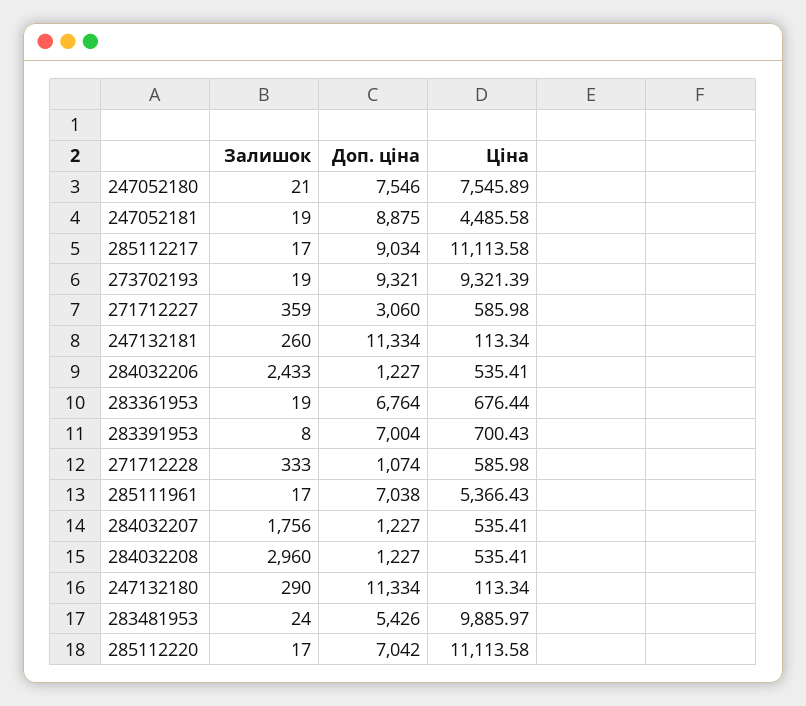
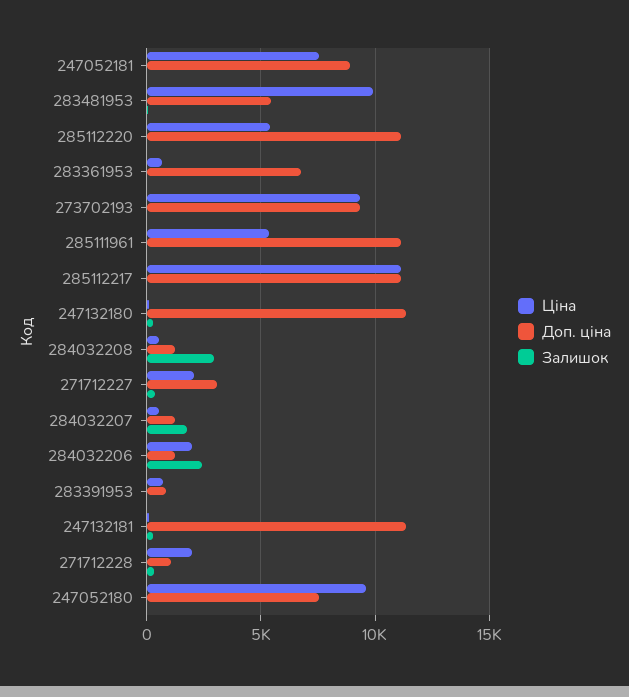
Ціна, 247052180: 7545.89 -> 9500
Ціна, 247052181: 4485.58 -> 7500
Доп. ціна, 285112217: 9034 -> 11000
Ціна, 271712227: 585.98 -> 2000
Ціна, 284032206: 535.41 -> 2000
Доп. ціна, 283391953: 7004 -> 1000
Ціна, 271712228: 585.98 -> 2000
Доп. ціна, 285111961: 7038 -> 11000
Доп. ціна, 285112220: 7042 -> 11000
Ціна, 285112220: 11113.58 -> 5500

